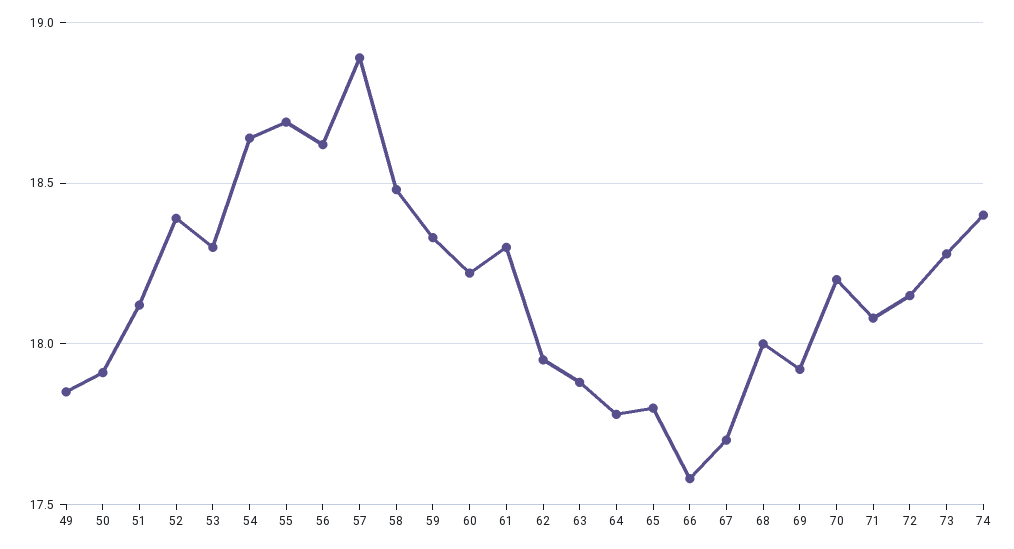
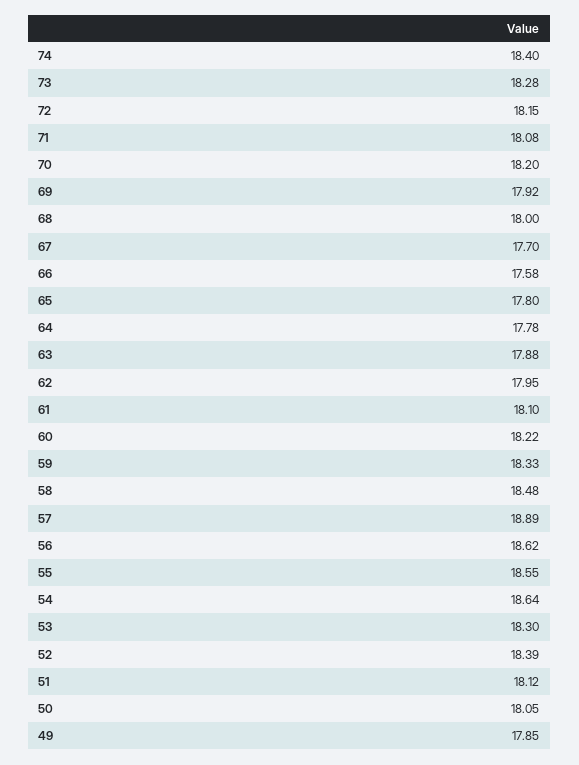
50: 17.9 -> 18.05
55: 18.7 -> 18.55
61: 18.3 -> 18.1

